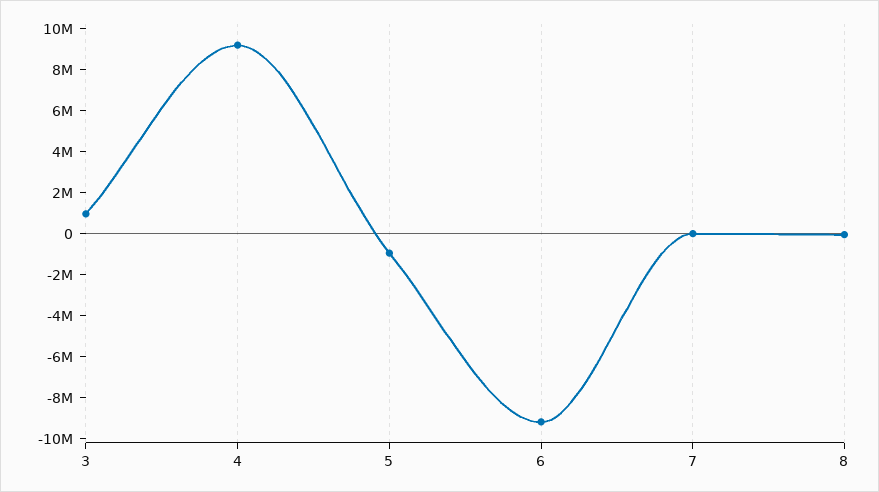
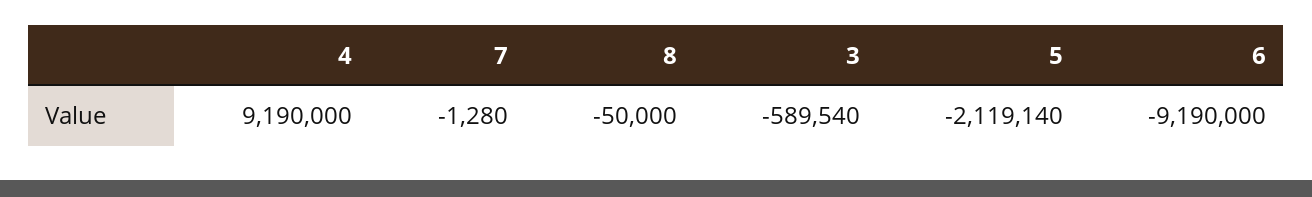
3: 1000000 -> -589540
5: -1000000 -> -2119140

